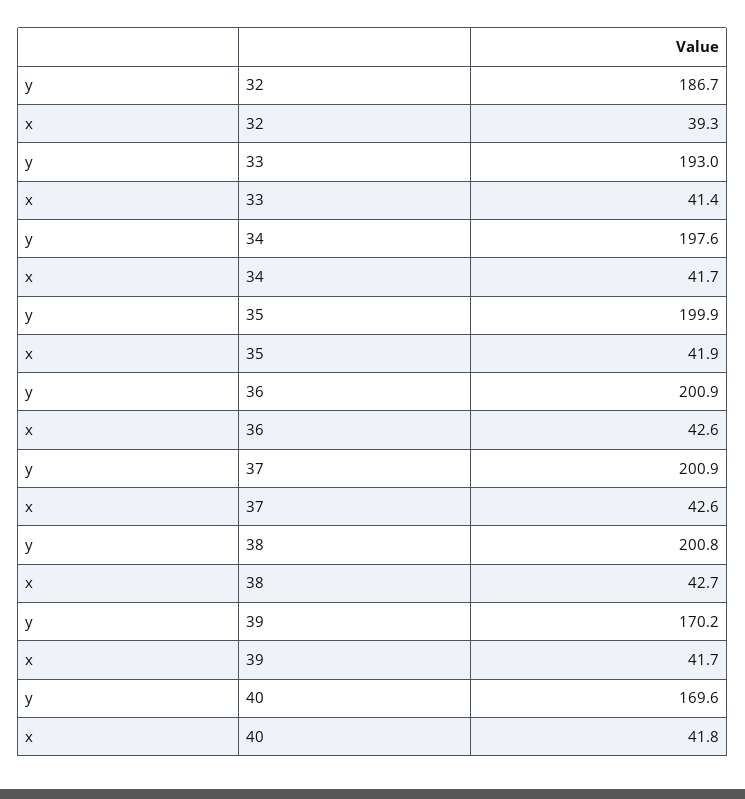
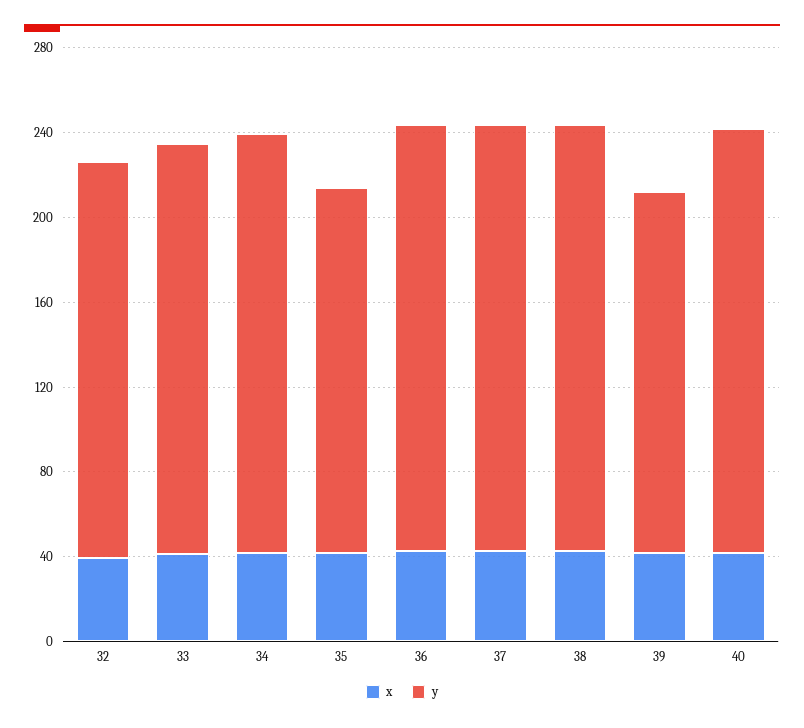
y, 35: 199.9 -> 170
y, 40: 169.6 -> 200

